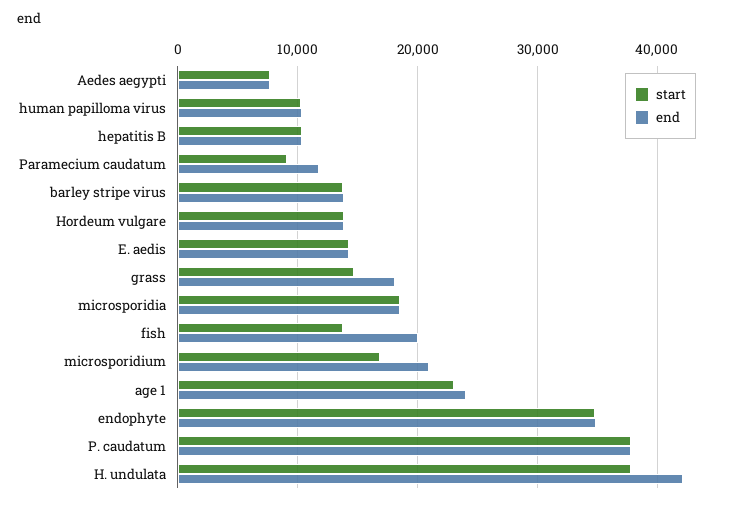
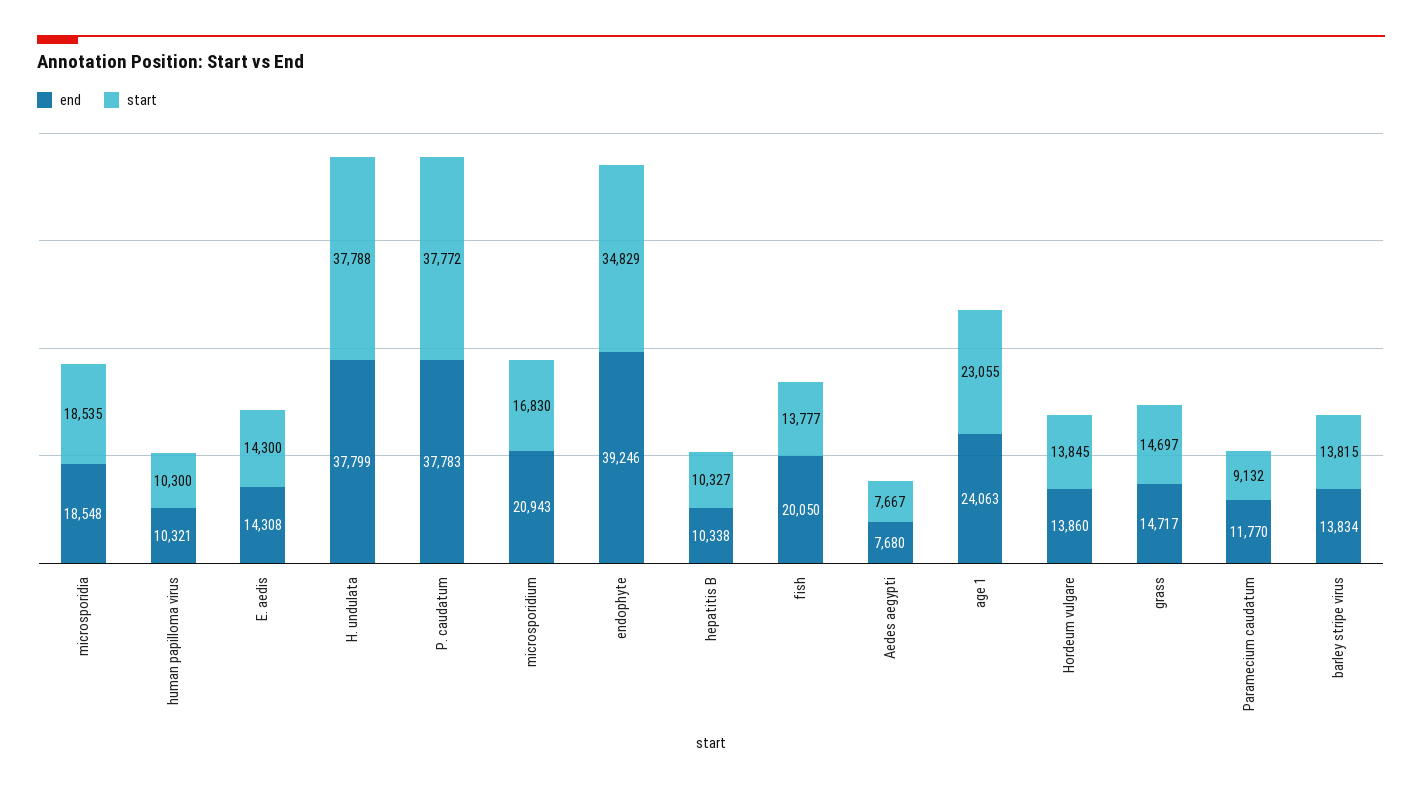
end, grass: 18000 -> 14717
end, endophyte: 35000 -> 39246
end, H. undulata: 42000 -> 37799

